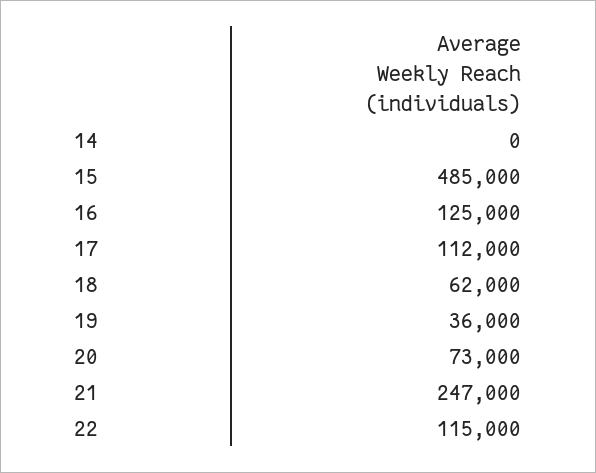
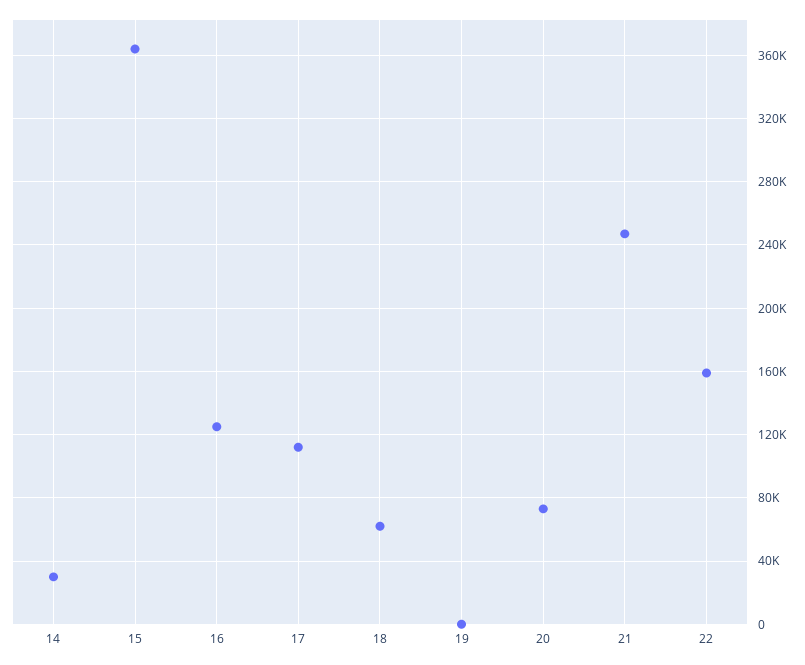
14: 0 -> 30000
15: 485000 -> 365000
19: 36000 -> 0
22: 115000 -> 160000

